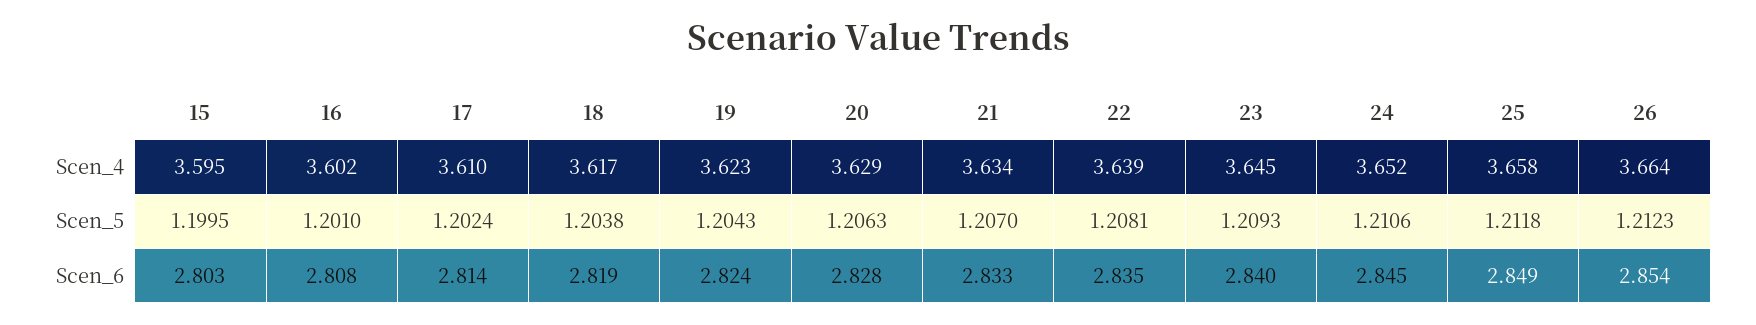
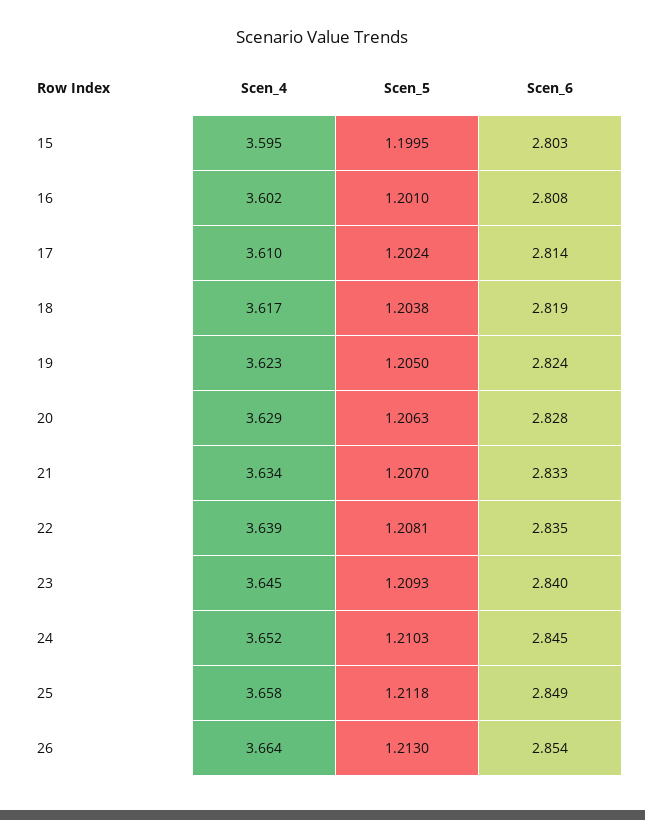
19, Scen_5: 1.2043 -> 1.205
24, Scen_5: 1.2106 -> 1.2103
26, Scen_5: 1.2123 -> 1.213

